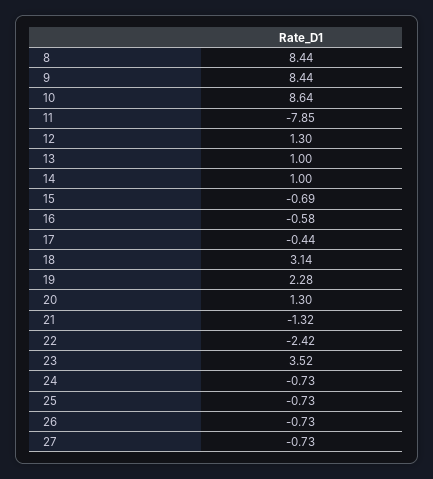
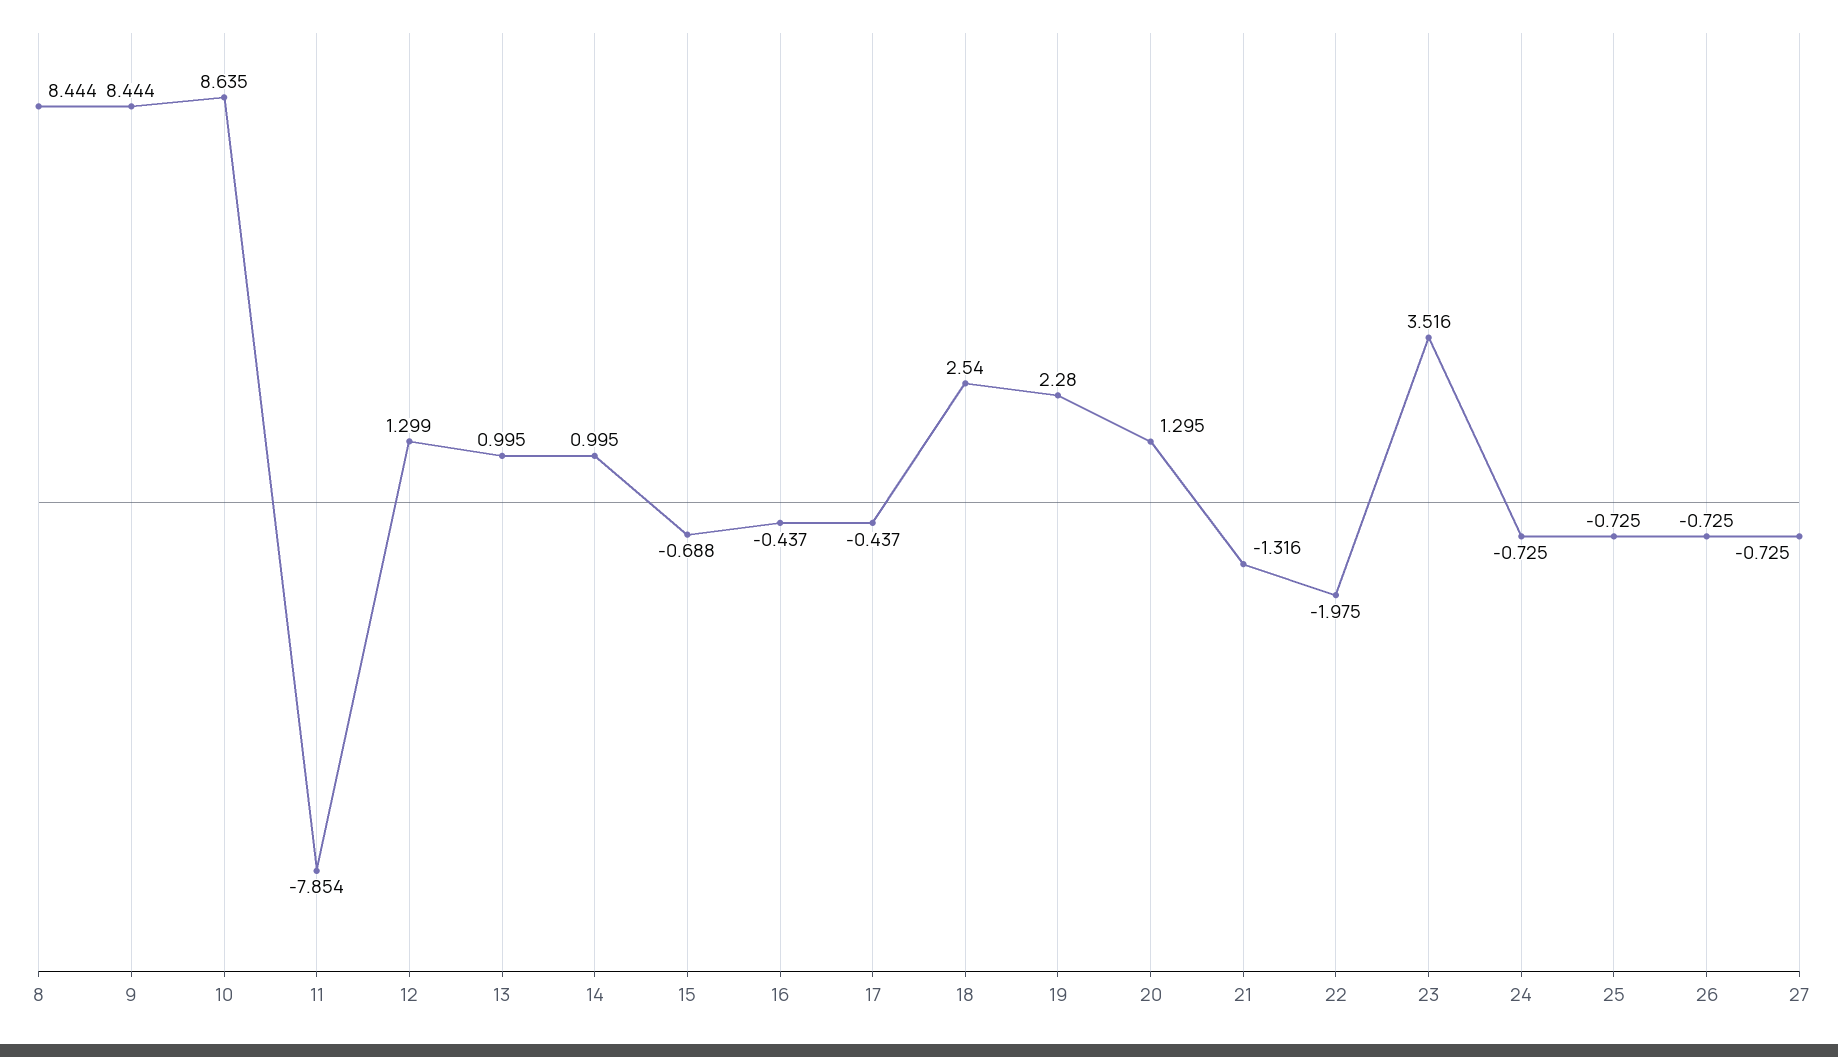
16: -0.58 -> -0.437
18: 3.14 -> 2.54
22: -2.42 -> -1.975

